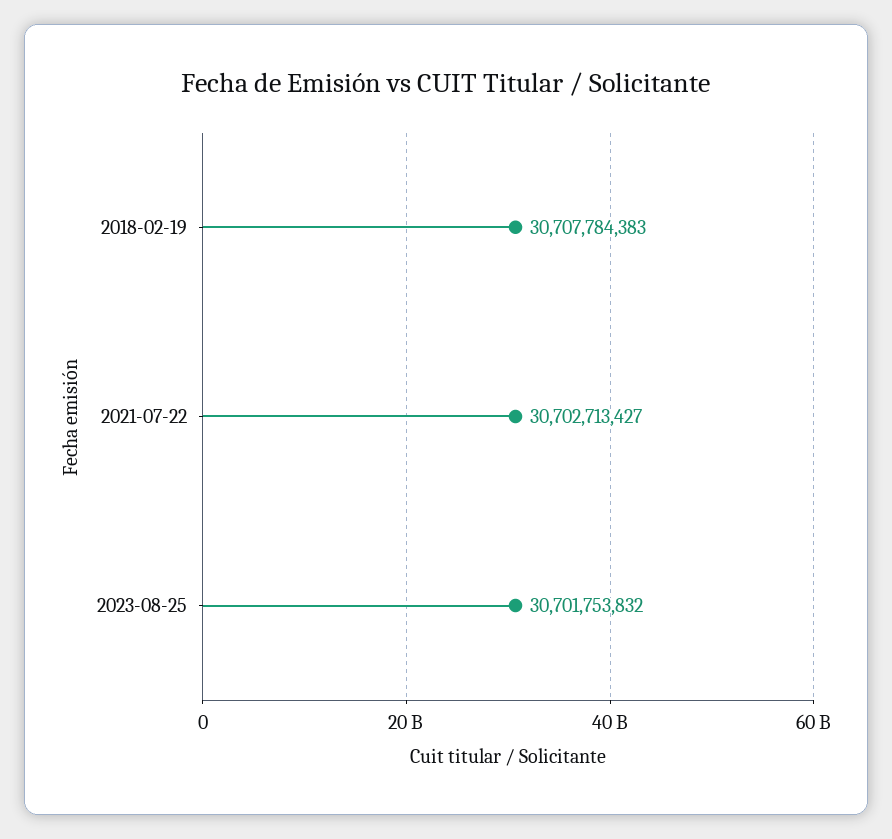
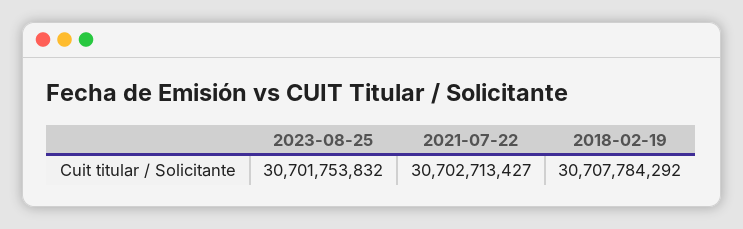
2018-02-19: 30707784383 -> 30707784292

